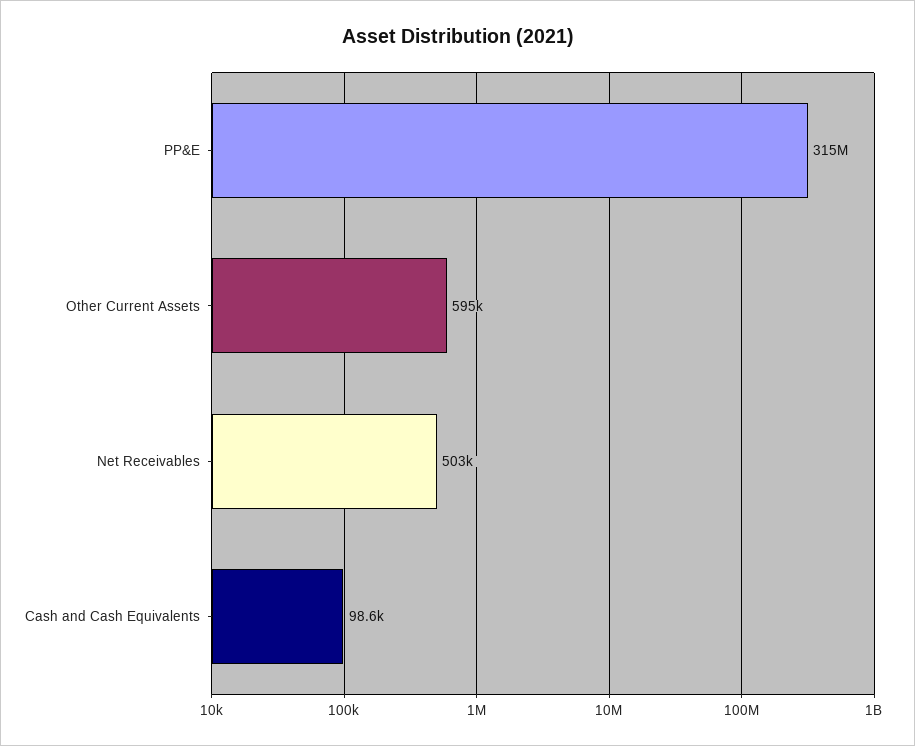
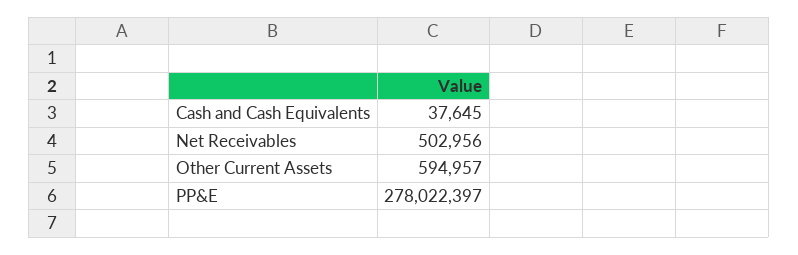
PP&E: 315000000 -> 278022397
Cash and Cash Equivalents: 98600 -> 37645

